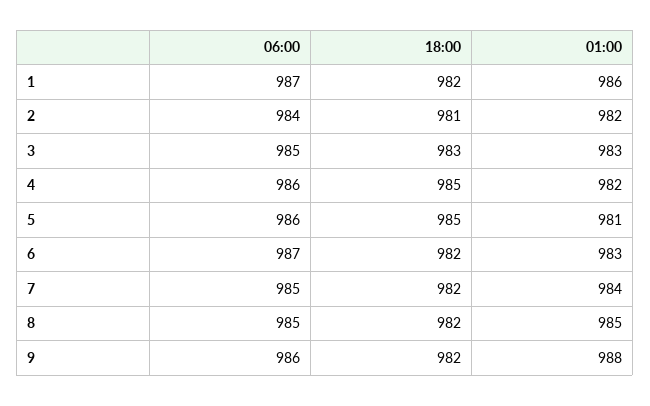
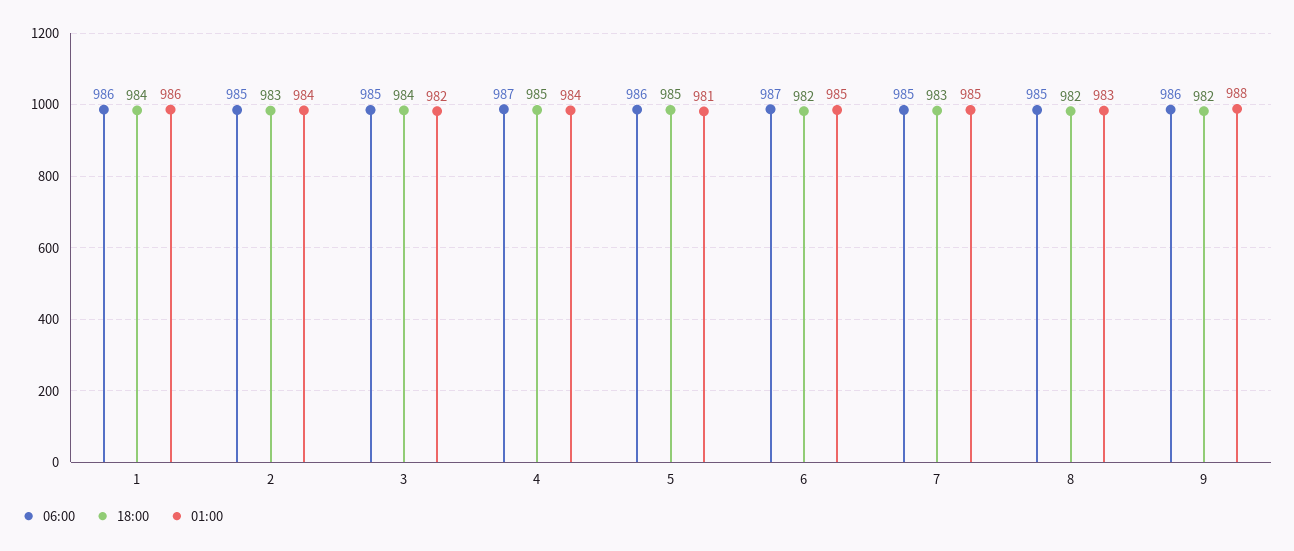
06:00, 1: 987 -> 986
18:00, 1: 982 -> 984
06:00, 2: 984 -> 985
18:00, 2: 981 -> 983
01:00, 2: 982 -> 984
18:00, 3: 983 -> 984
01:00, 3: 983 -> 982
06:00, 4: 986 -> 987
01:00, 4: 982 -> 984
01:00, 6: 983 -> 985
18:00, 7: 982 -> 983
01:00, 7: 984 -> 985
01:00, 8: 985 -> 983

